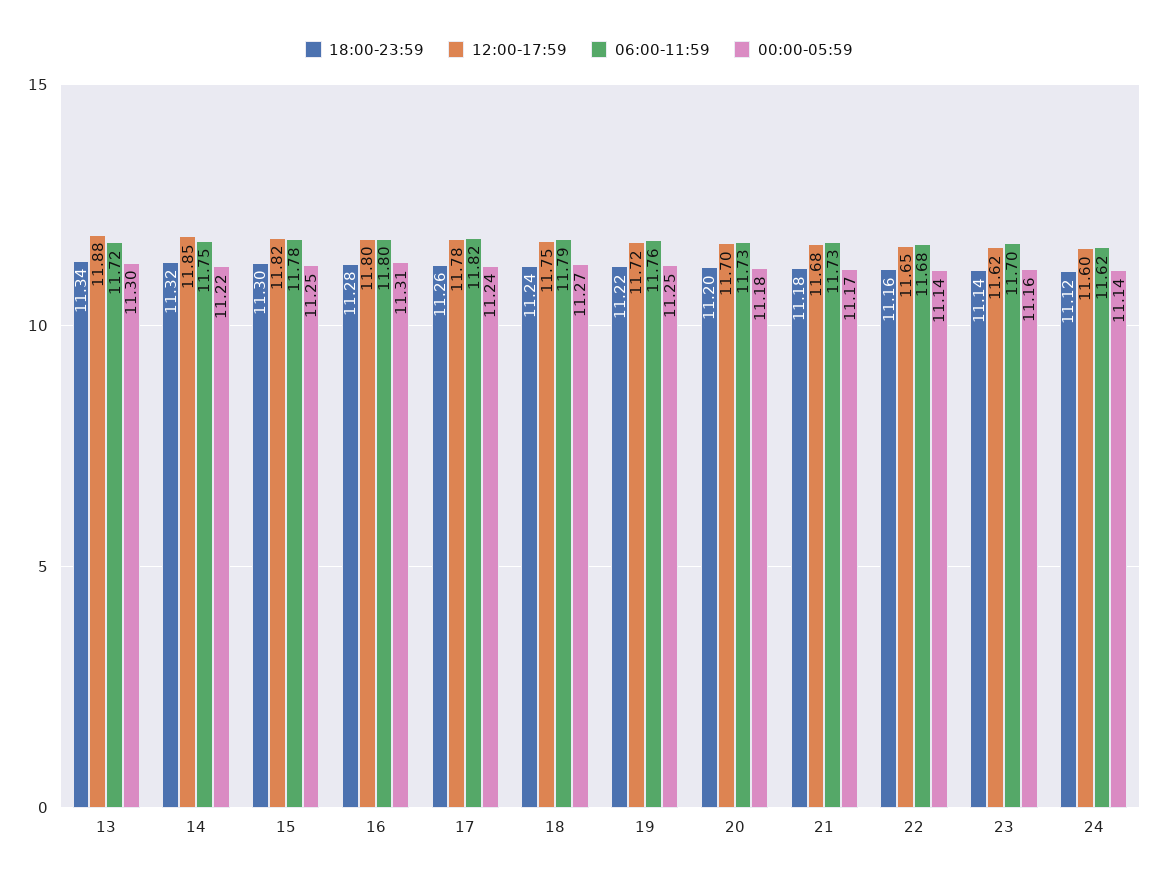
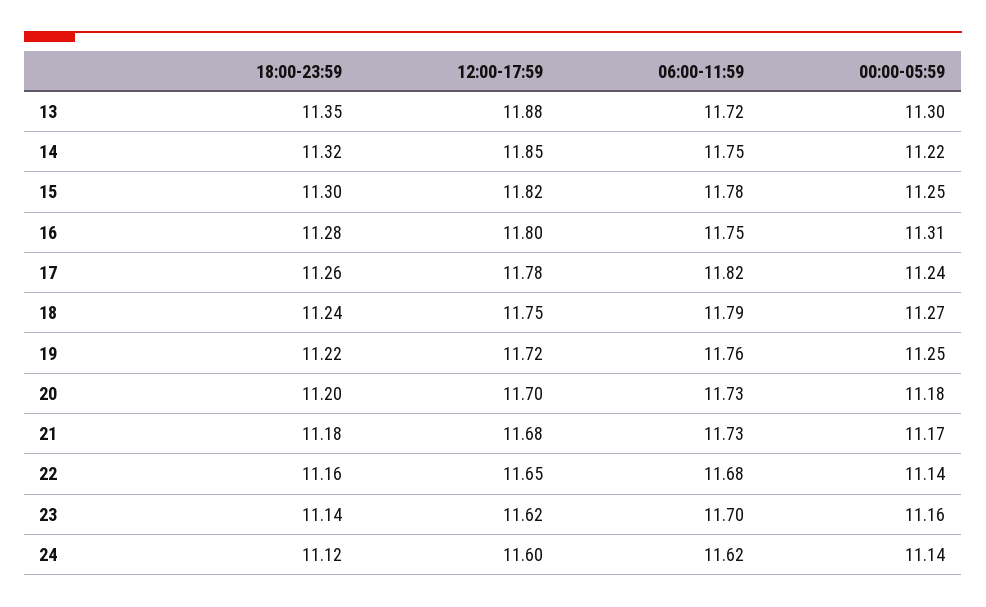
18:00-23:59, 13: 11.34 -> 11.35
06:00-11:59, 16: 11.8 -> 11.75

